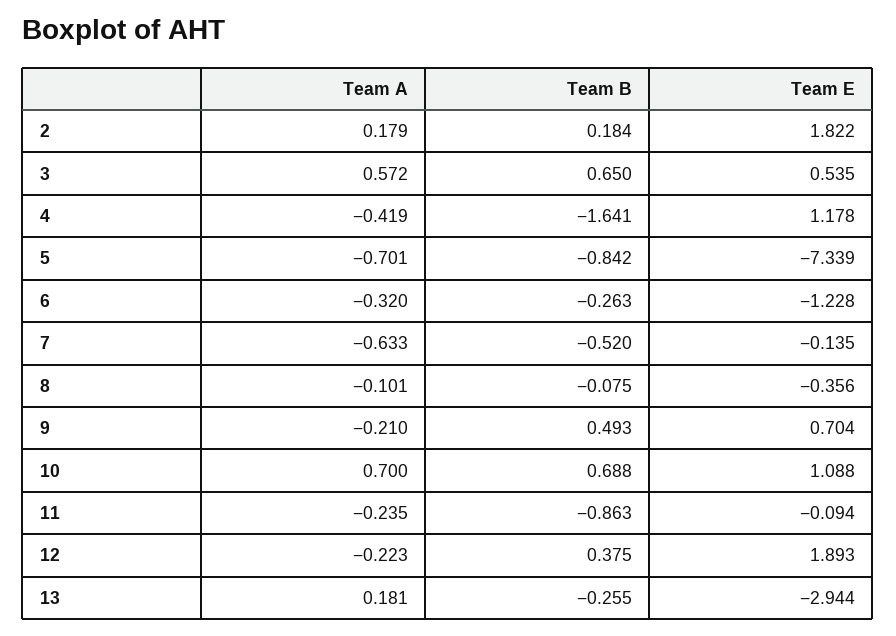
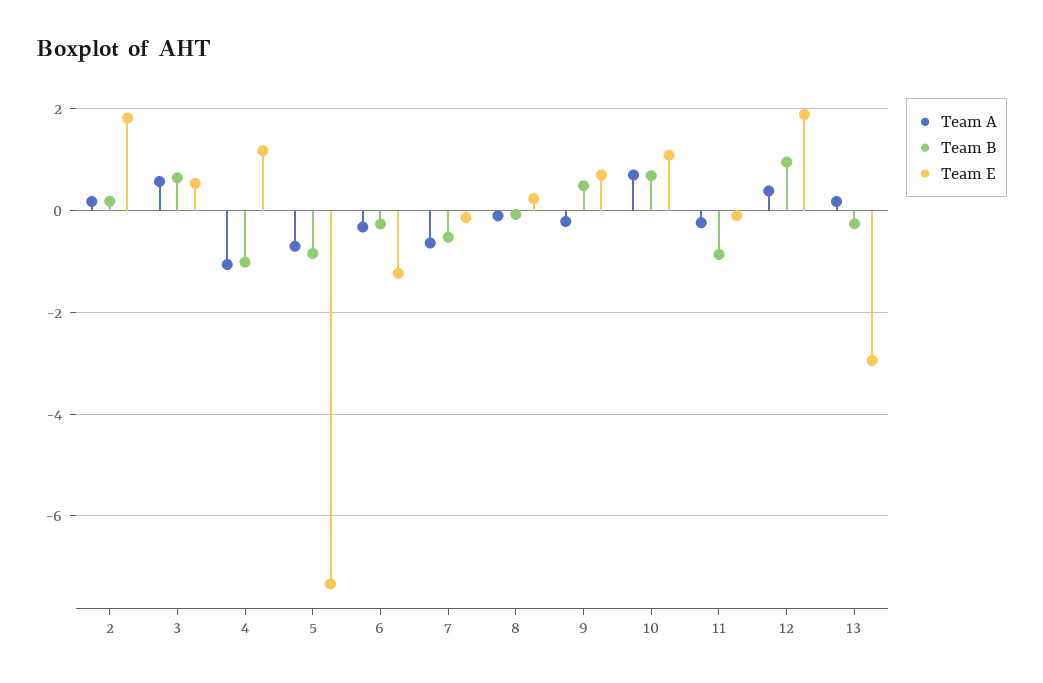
Team A, 4: -0.419 -> -1
Team B, 4: -1.641 -> -1
Team E, 8: -0.356 -> 0.2
Team A, 12: -0.223 -> 0.4
Team B, 12: 0.375 -> 1

